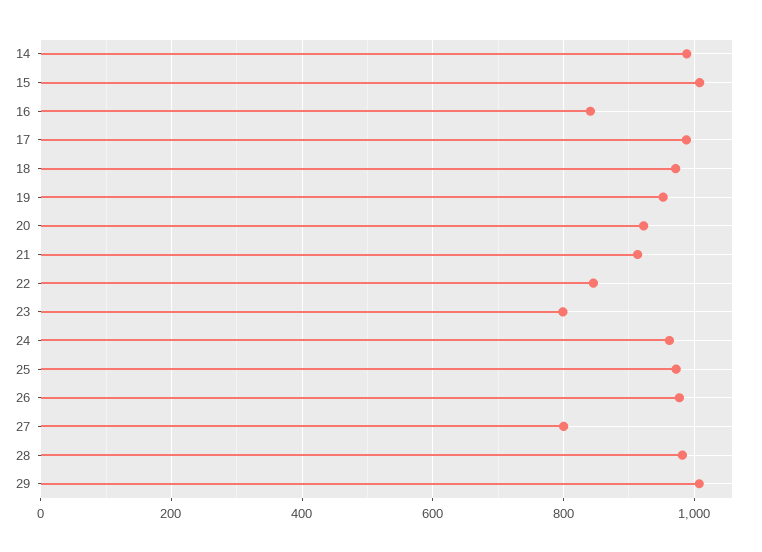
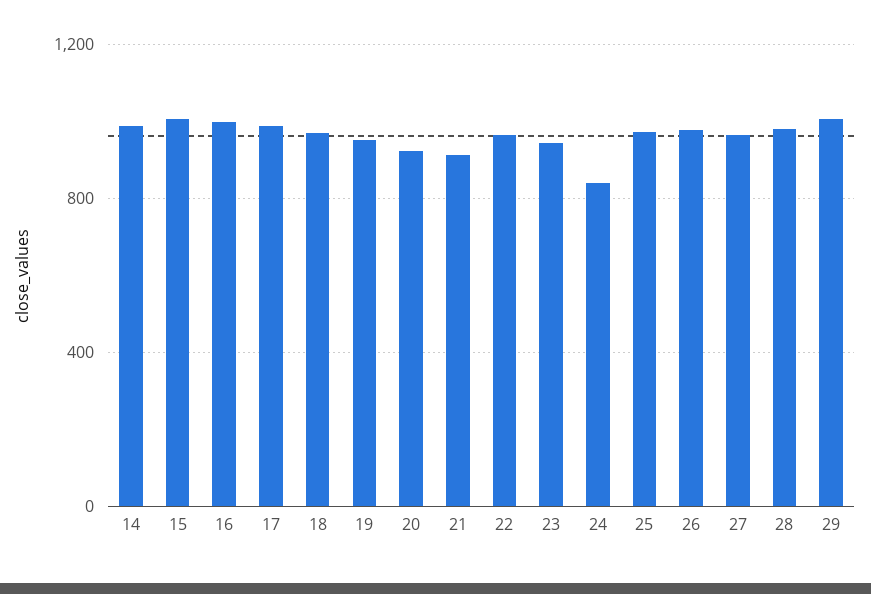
16: 840 -> 1000
22: 840 -> 950
23: 800 -> 950
24: 960 -> 850
27: 800 -> 950

